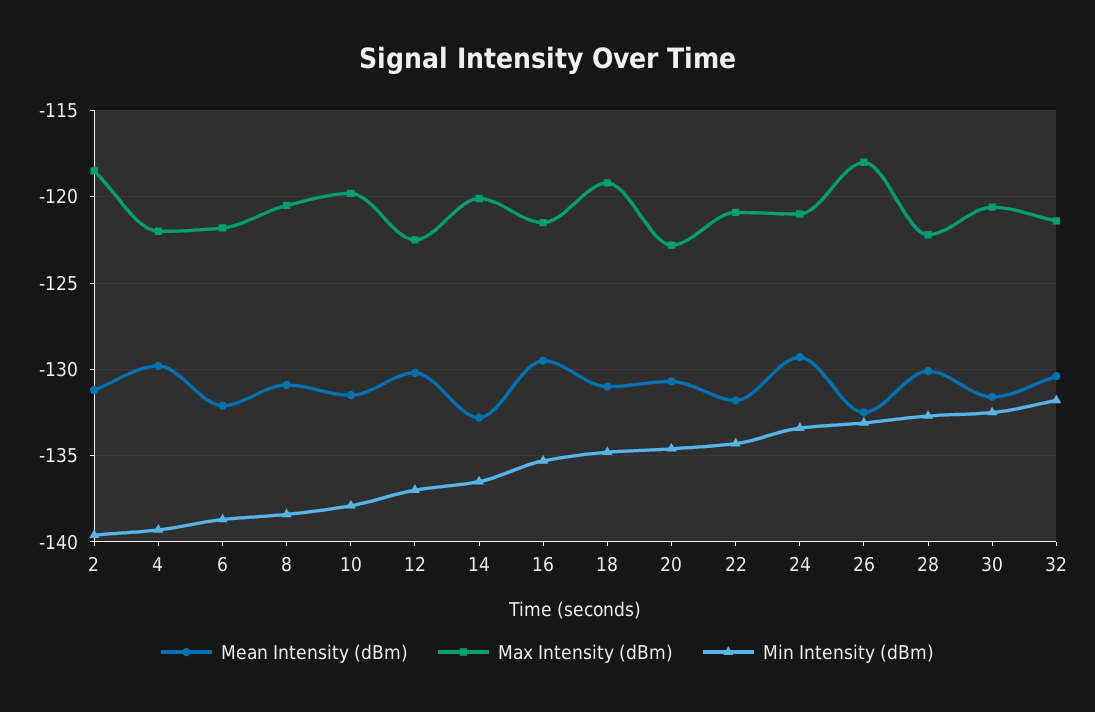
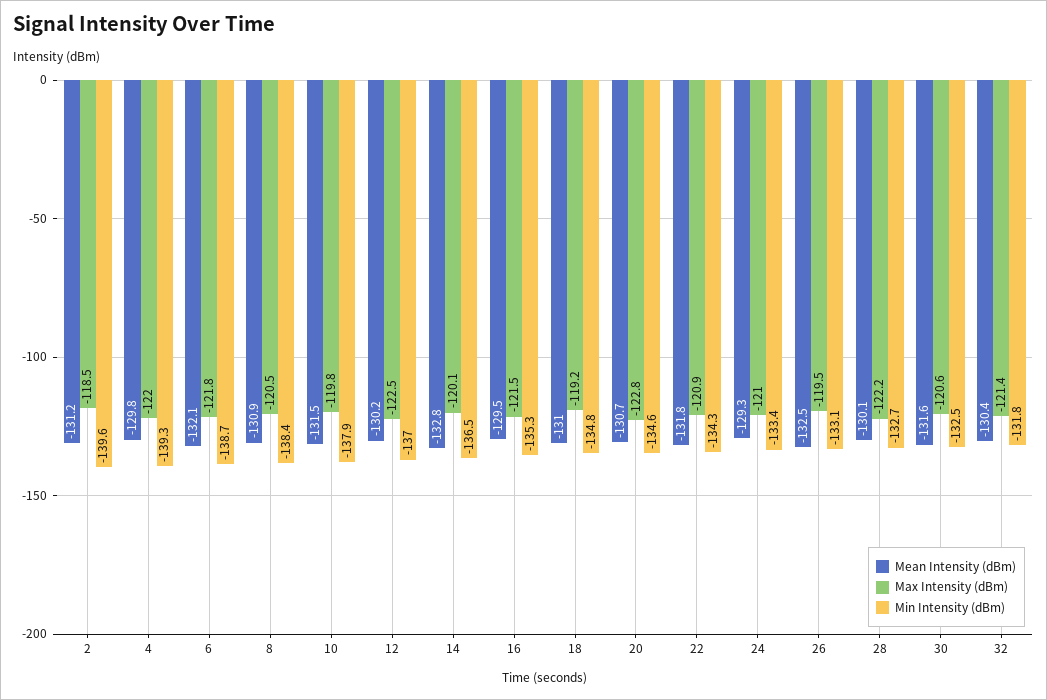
Max Intensity (dBm), 26: -118 -> -119.5

